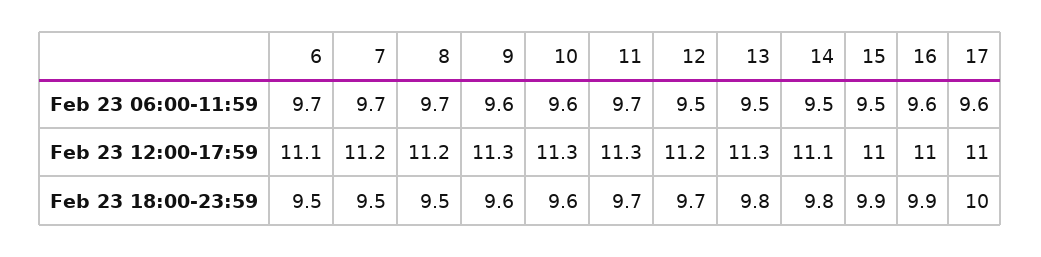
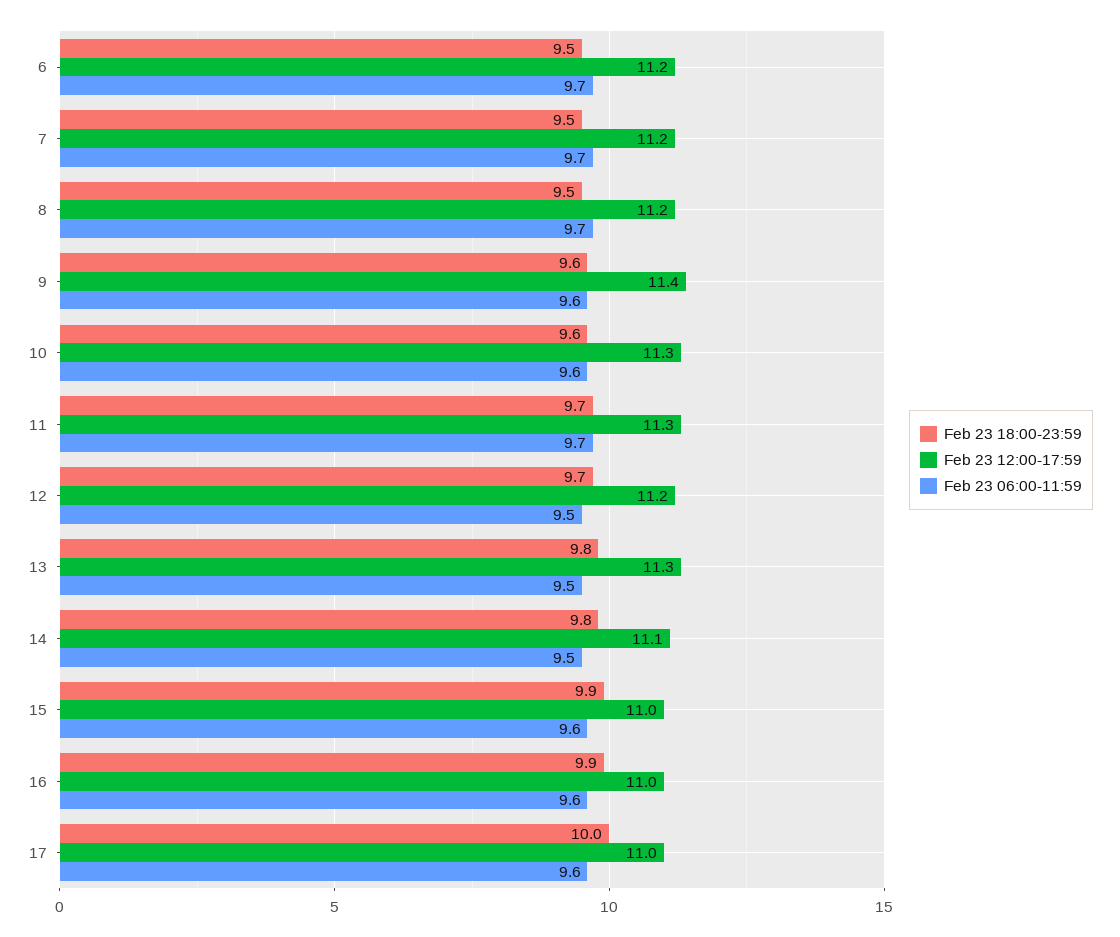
Feb 23 06:00-11:59, 15: 9.5 -> 9.6
Feb 23 12:00-17:59, 6: 11.1 -> 11.2
Feb 23 12:00-17:59, 9: 11.3 -> 11.4

